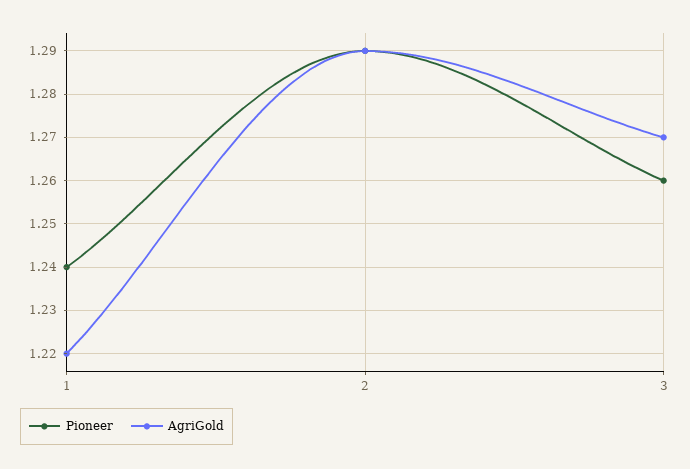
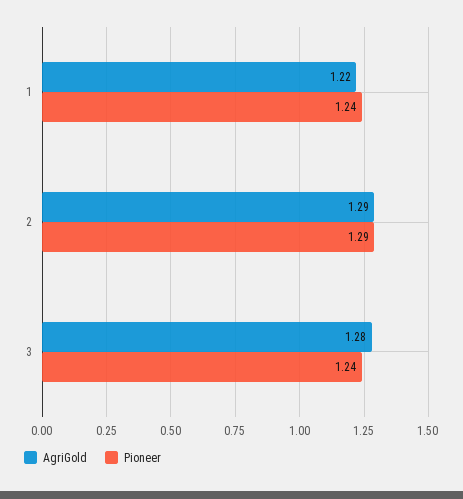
Pioneer, 3: 1.26 -> 1.24
AgriGold, 3: 1.27 -> 1.28

